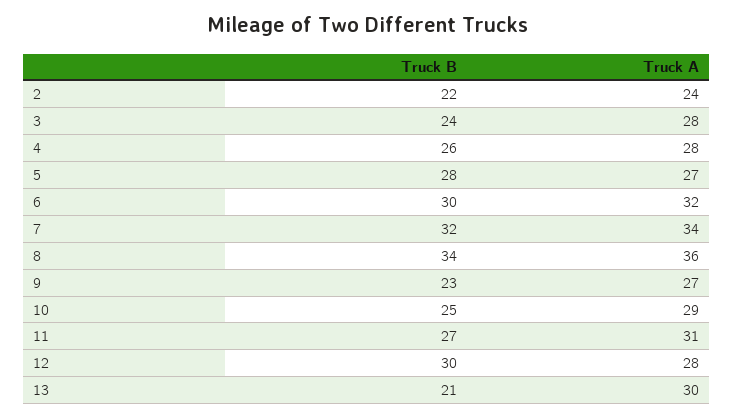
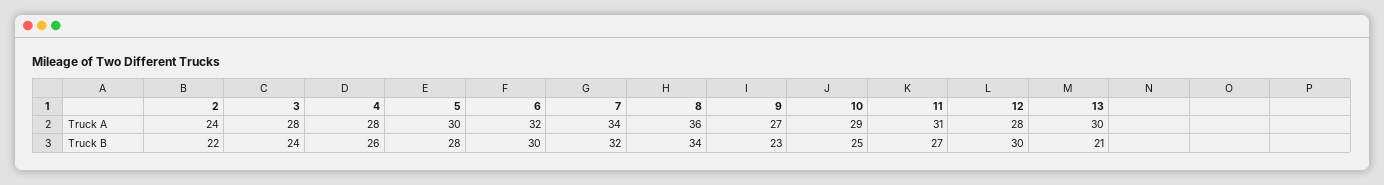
Truck A, 5: 27 -> 30

